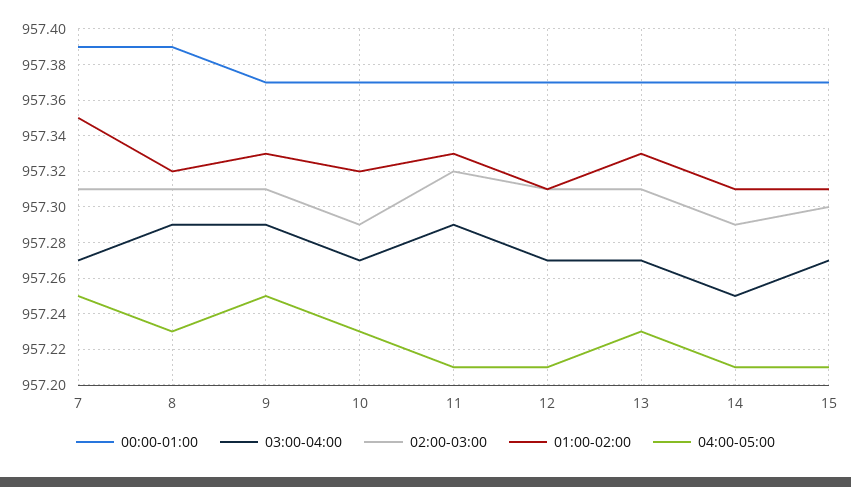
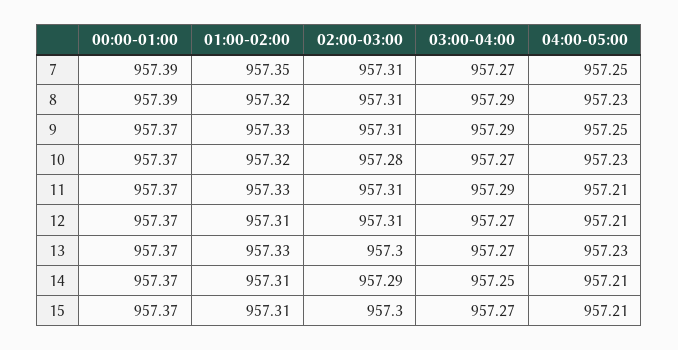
02:00-03:00, 10: 957.29 -> 957.28
02:00-03:00, 11: 957.32 -> 957.31
02:00-03:00, 13: 957.31 -> 957.3

